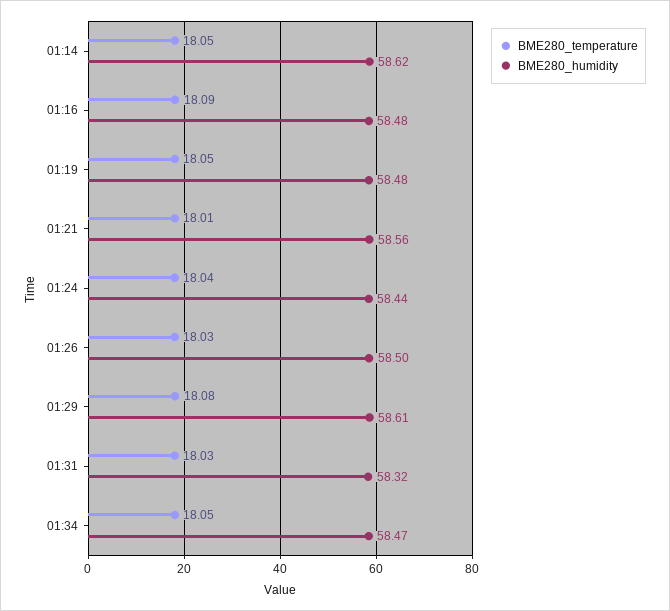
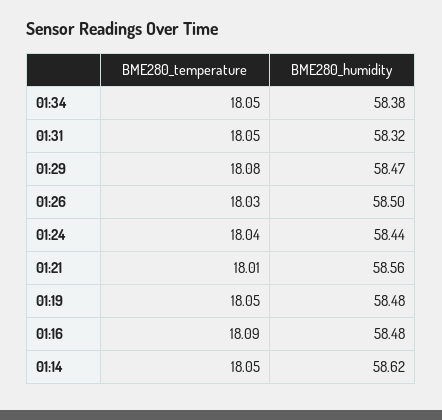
BME280_humidity, 01:29: 58.61 -> 58.47
BME280_temperature, 01:31: 18.03 -> 18.05
BME280_humidity, 01:34: 58.47 -> 58.38

